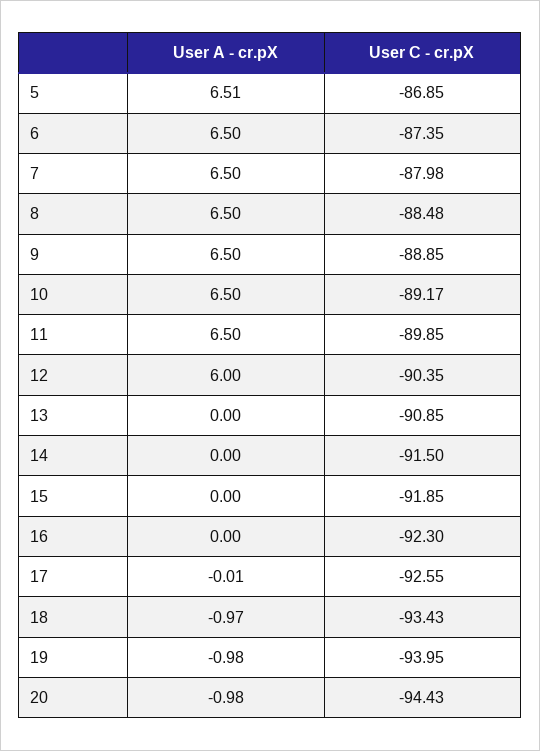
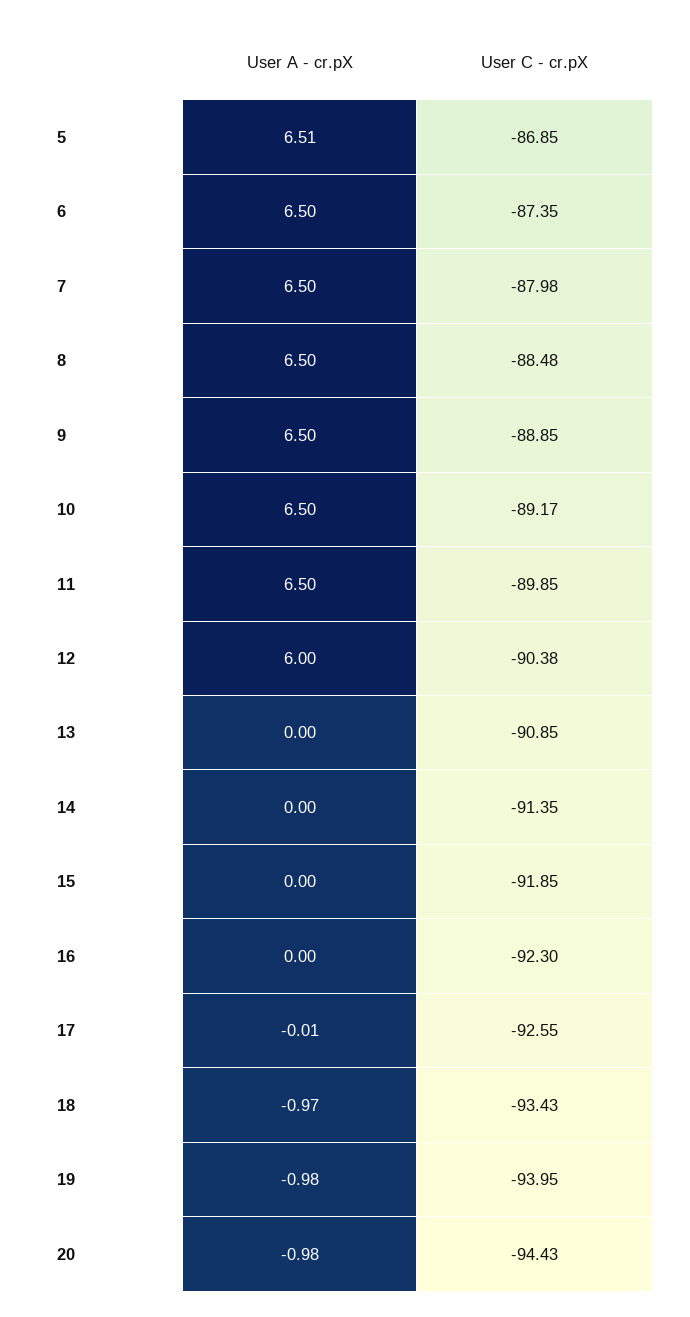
User C - cr.pX, 12: -90.35 -> -90.38
User C - cr.pX, 14: -91.5 -> -91.35

